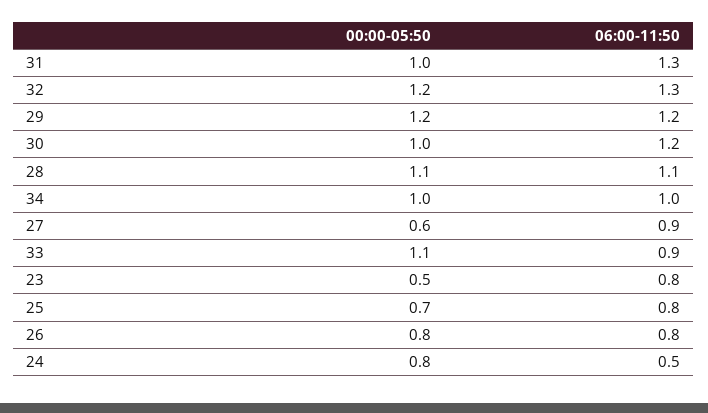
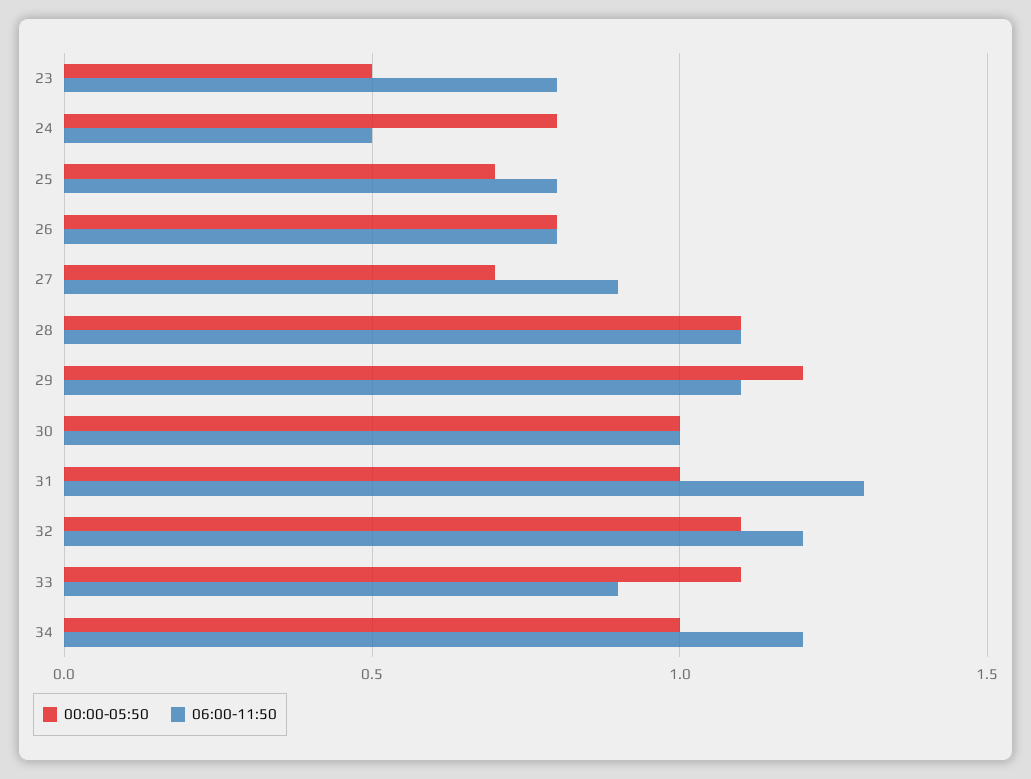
00:00-05:50, 32: 1.2 -> 1.1
06:00-11:50, 32: 1.3 -> 1.2
06:00-11:50, 29: 1.2 -> 1.1
06:00-11:50, 30: 1.2 -> 1
06:00-11:50, 34: 1 -> 1.2
00:00-05:50, 27: 0.6 -> 0.7

